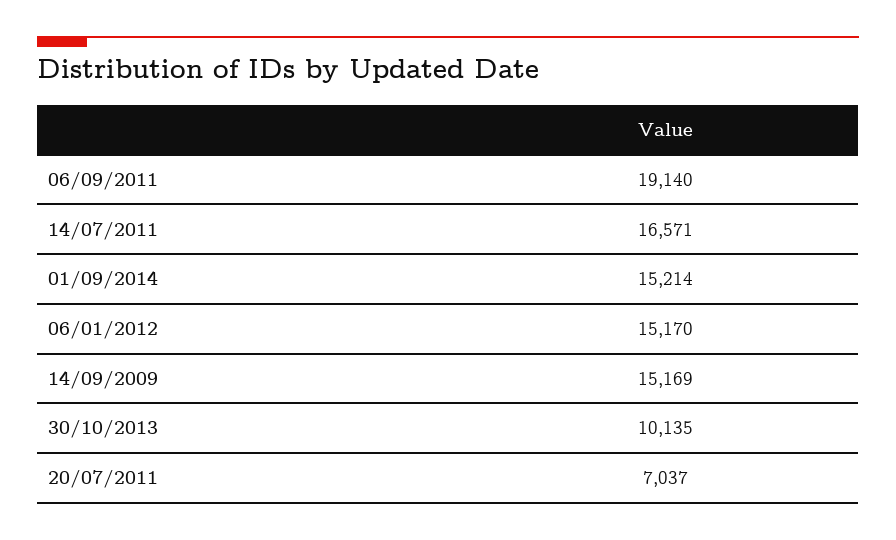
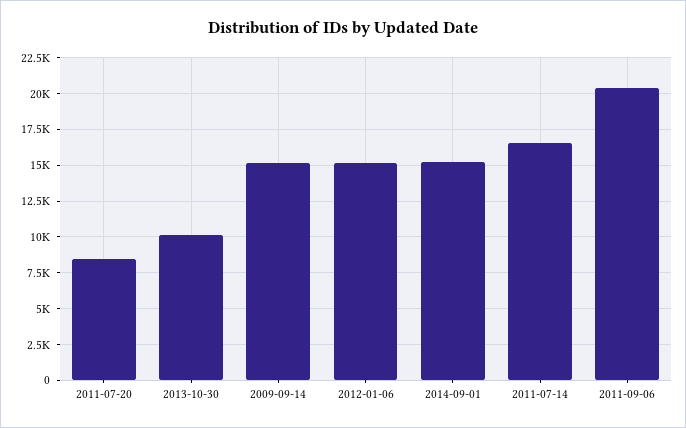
06/09/2011: 19140 -> 20500
20/07/2011: 7037 -> 8500

